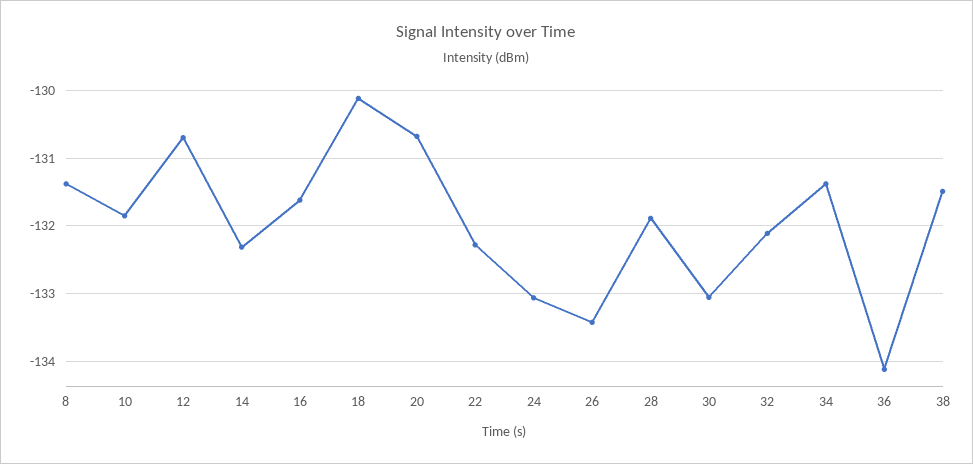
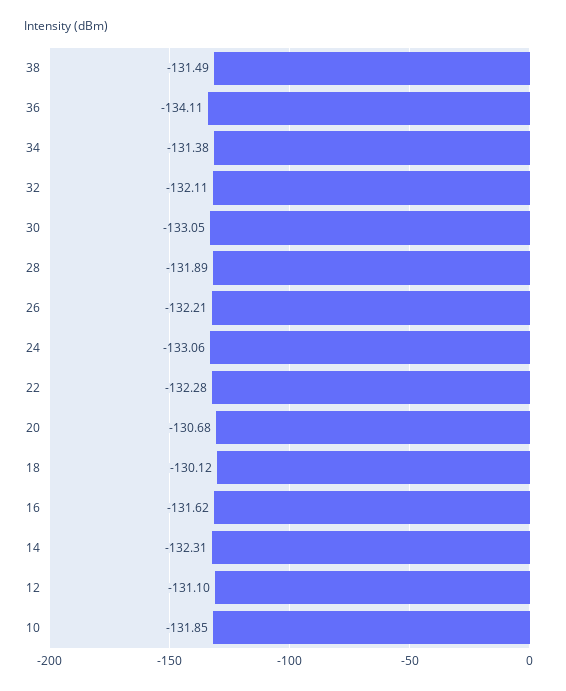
8: -131.4 -> none
12: -130.7 -> -131.1
26: -133.4 -> -132.21

